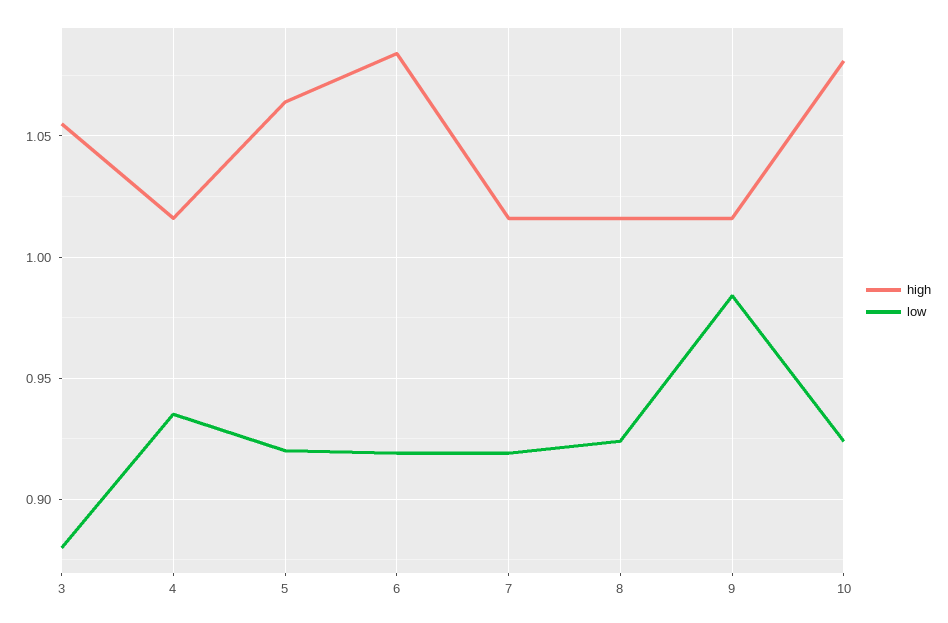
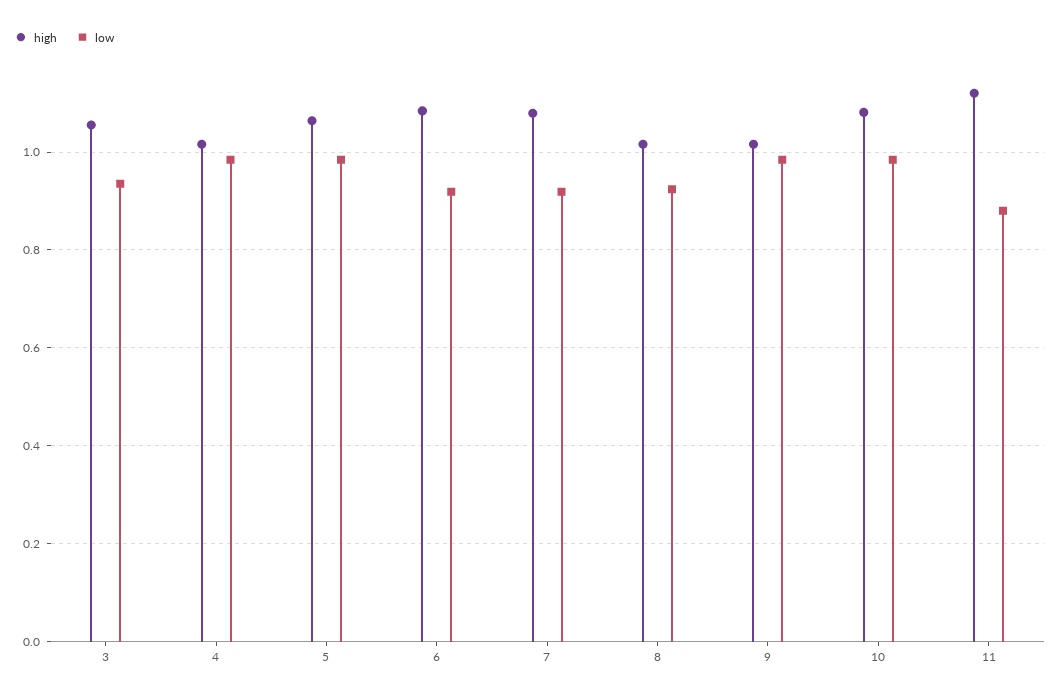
low, 3: 0.88 -> 0.94
low, 4: 0.935 -> 0.98
low, 5: 0.92 -> 0.98
high, 7: 1.015 -> 1.08
low, 10: 0.925 -> 0.98
high, 11: none -> 1.12
low, 11: none -> 0.88

